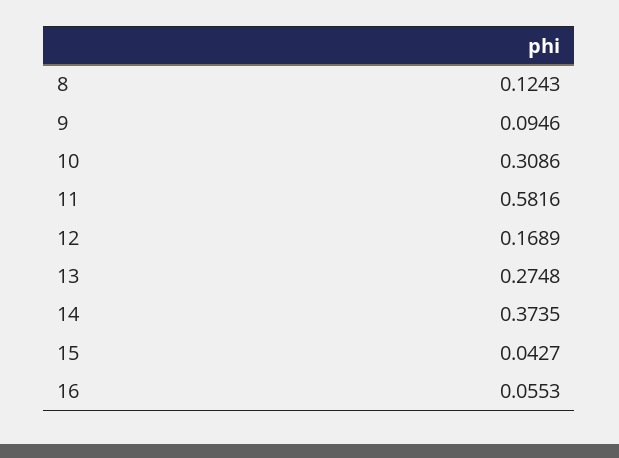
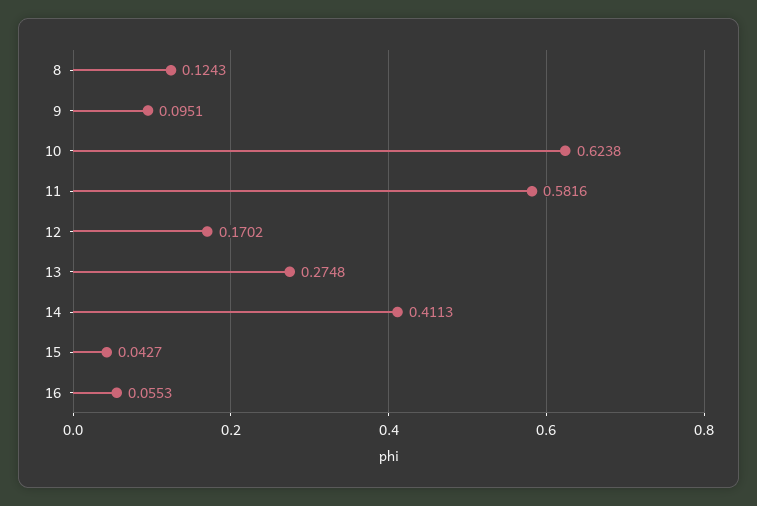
9: 0.0946 -> 0.0951
10: 0.3086 -> 0.6238
12: 0.1689 -> 0.1702
14: 0.3735 -> 0.4113

